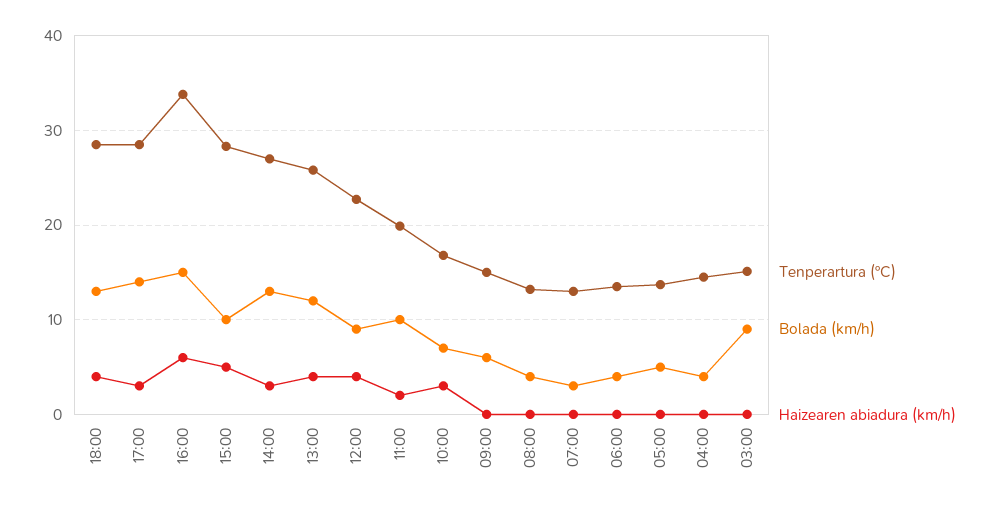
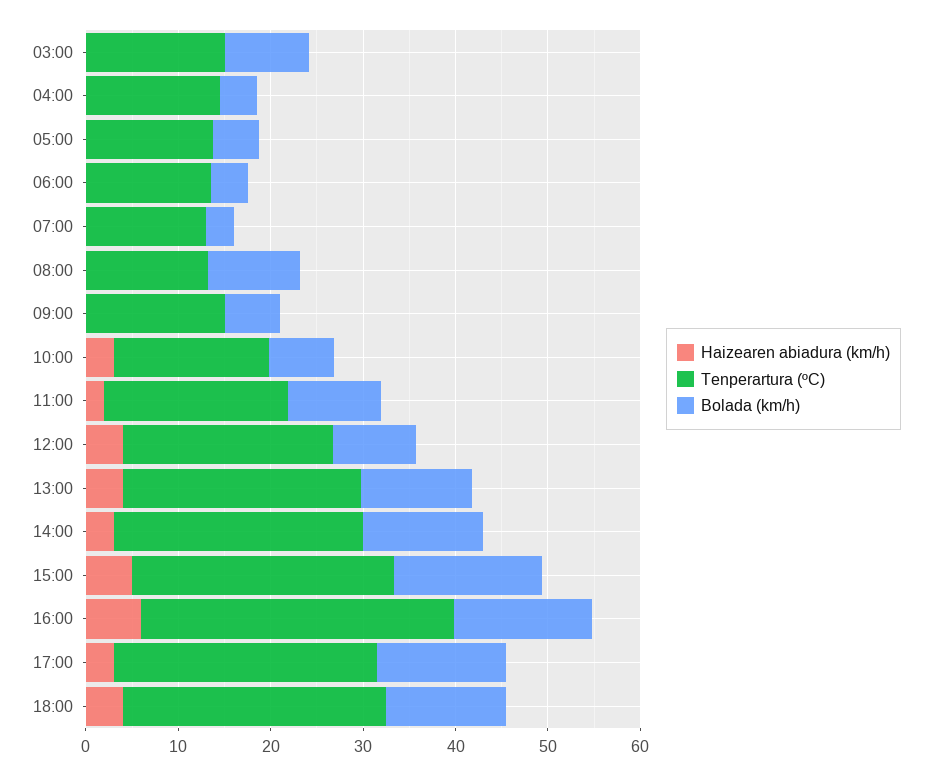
Bolada (km/h), 15:00: 10 -> 16
Bolada (km/h), 08:00: 4 -> 10

